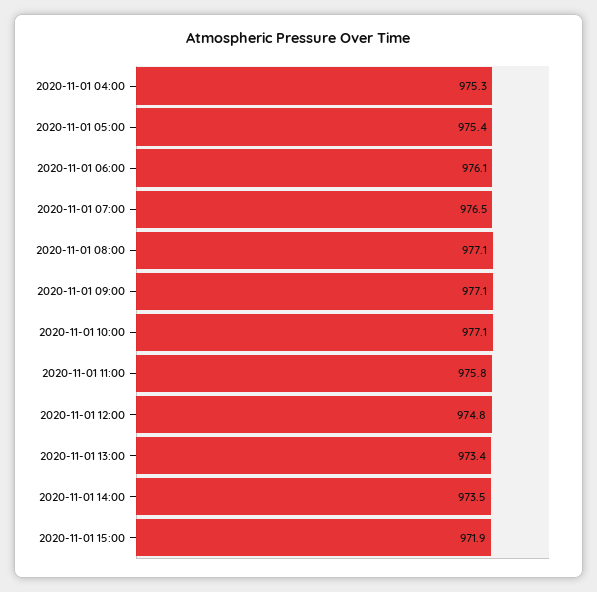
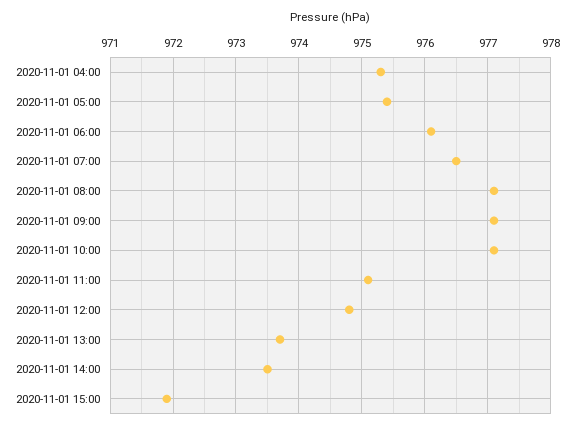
2020-11-01 11:00: 975.8 -> 975.1
2020-11-01 13:00: 973.4 -> 973.7

